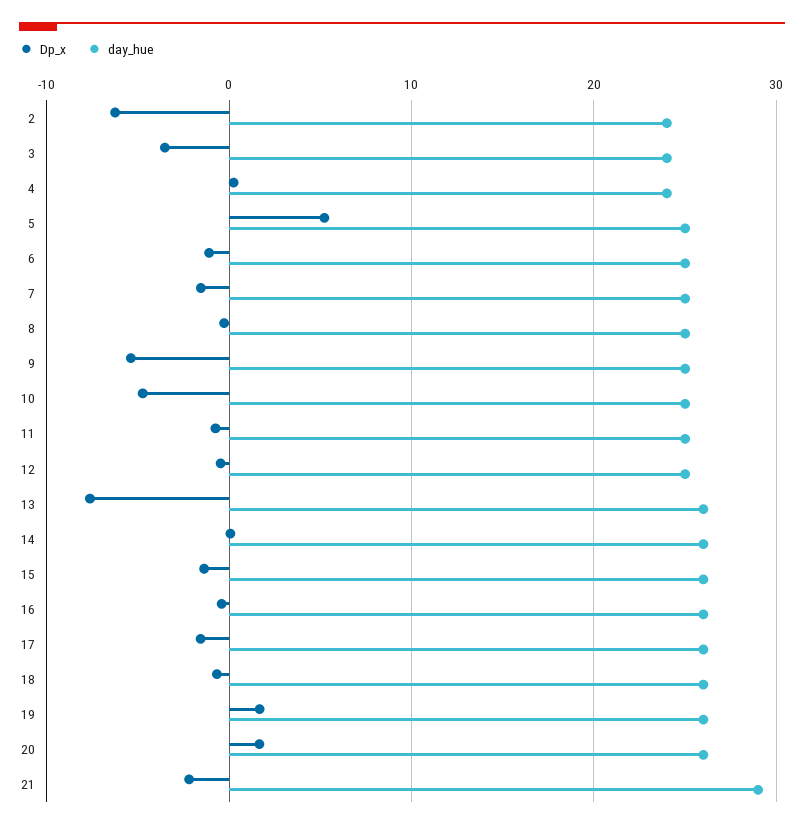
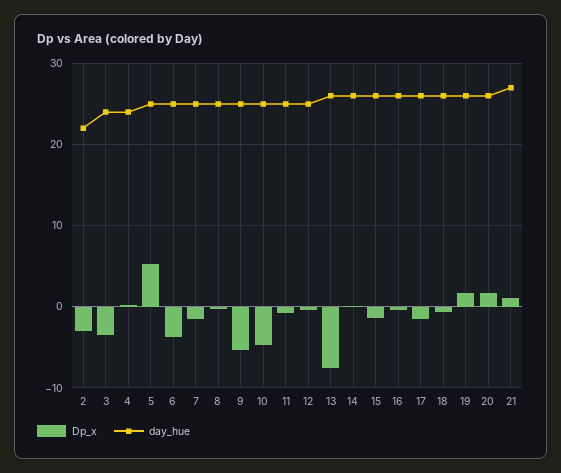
Dp_x, 2: -6 -> -3
day_hue, 2: 24 -> 22
Dp_x, 6: -1 -> -4
Dp_x, 21: -2 -> 1
day_hue, 21: 29 -> 27

